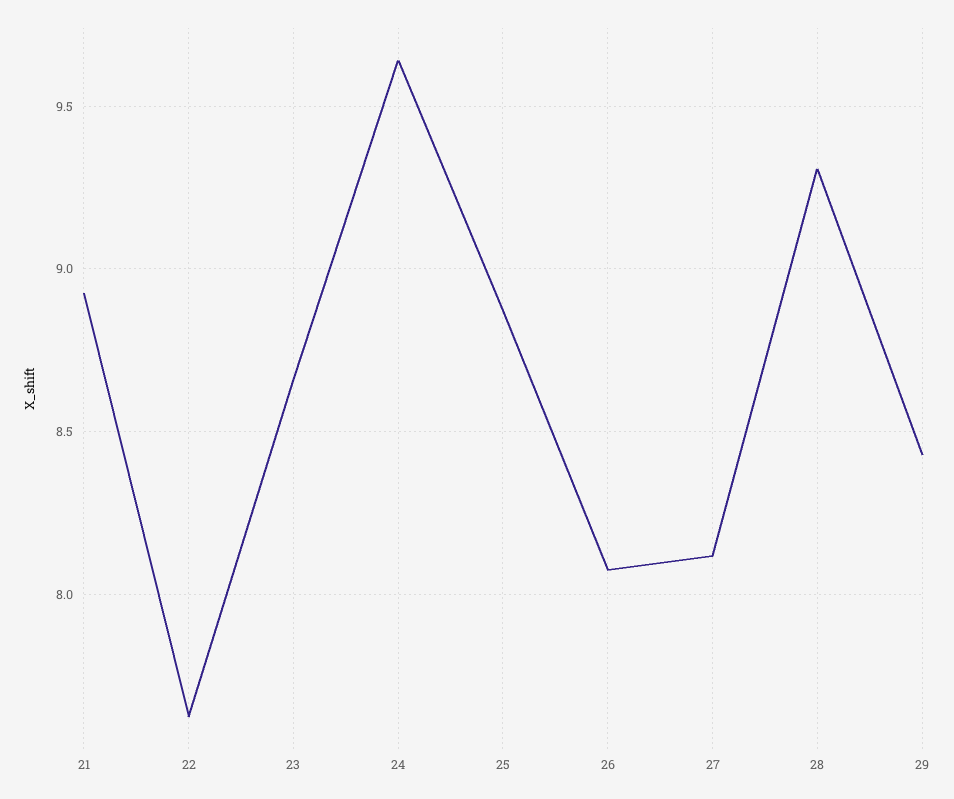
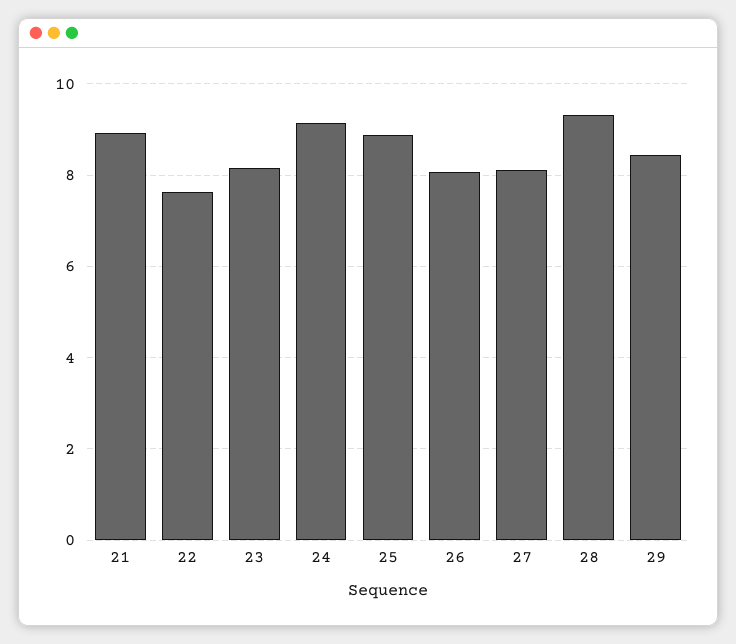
23: 8.65 -> 8.2
24: 9.65 -> 9.2

